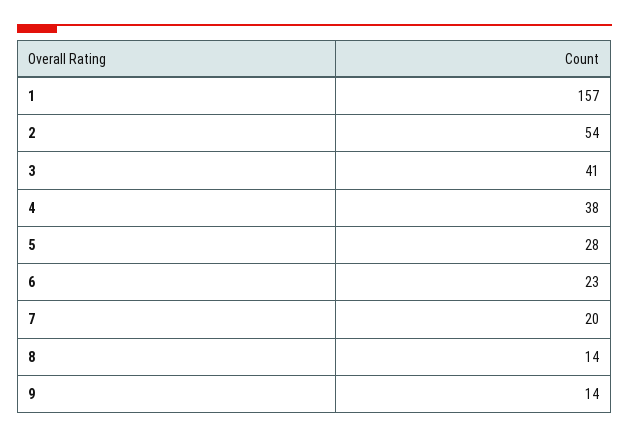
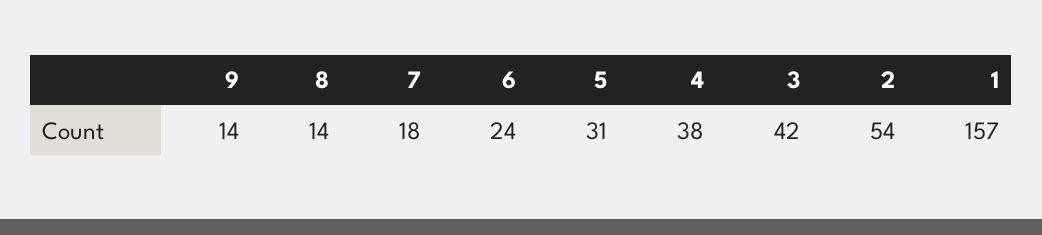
3: 41 -> 42
5: 28 -> 31
6: 23 -> 24
7: 20 -> 18

